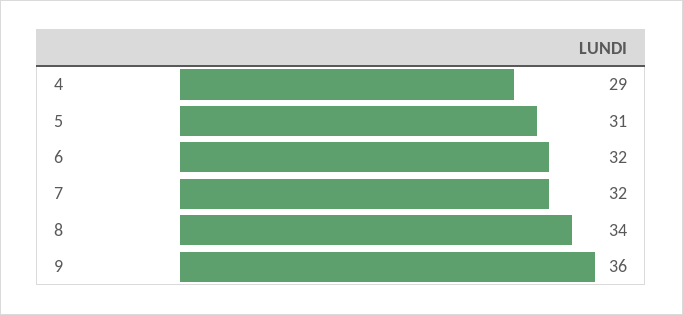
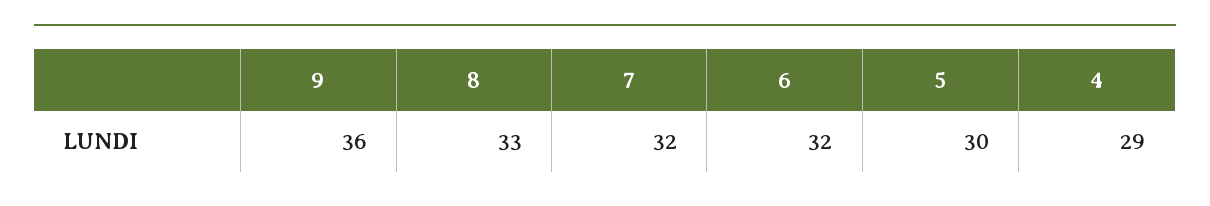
5: 31 -> 30
8: 34 -> 33

